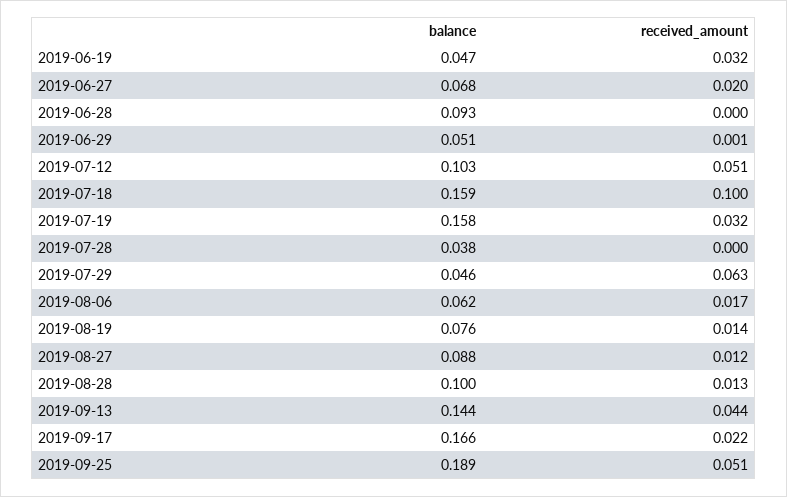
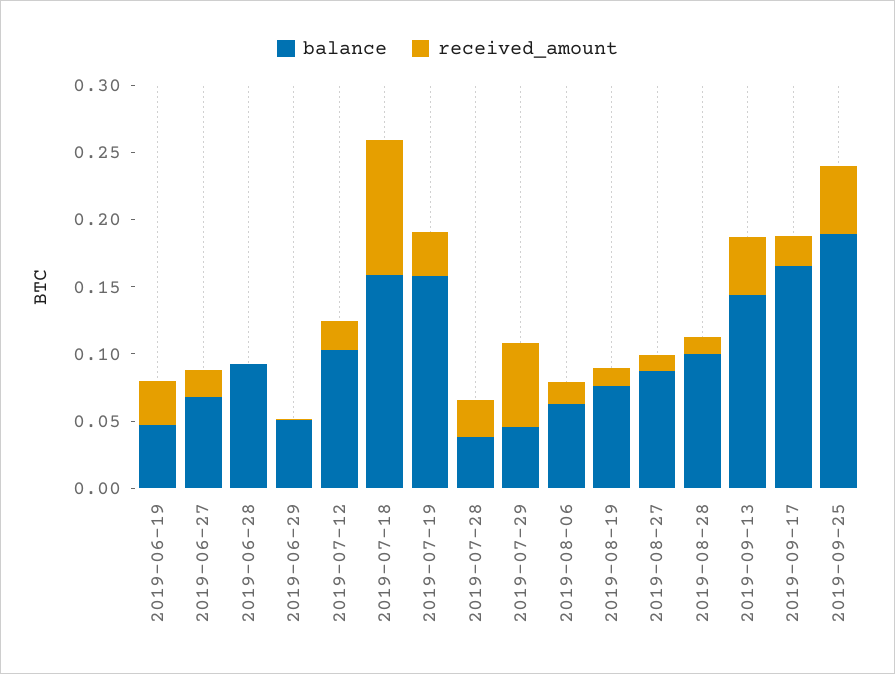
received_amount, 2019-07-12: 0.051 -> 0.02
received_amount, 2019-07-28: 0 -> 0.03

